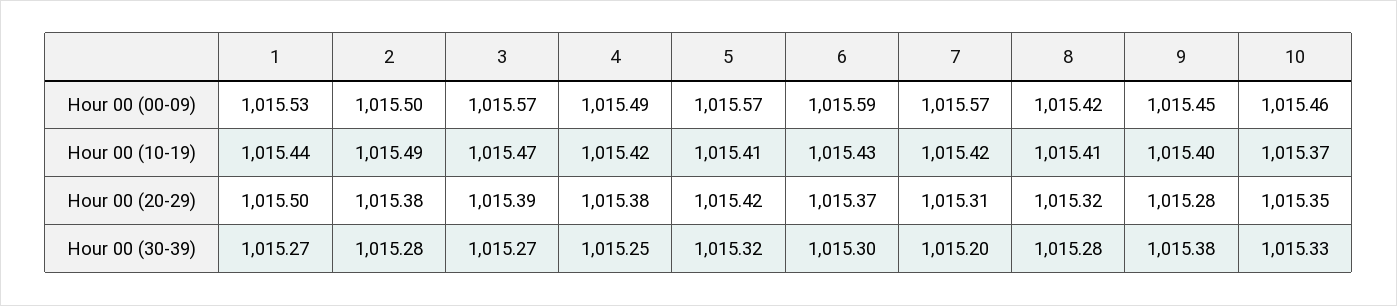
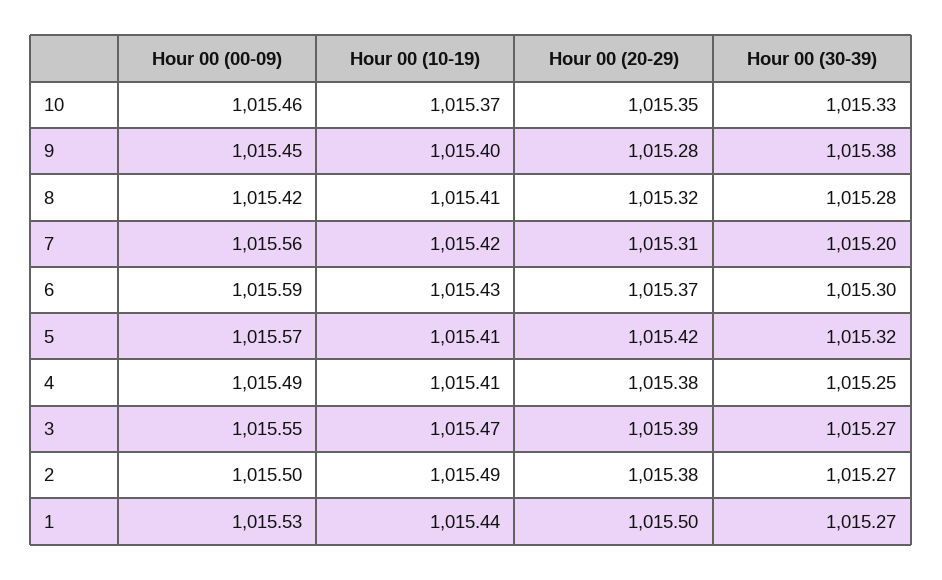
3, Hour 00 (00-09): 1015.57 -> 1015.55
7, Hour 00 (00-09): 1015.57 -> 1015.56
4, Hour 00 (10-19): 1015.42 -> 1015.41
2, Hour 00 (30-39): 1015.28 -> 1015.27

